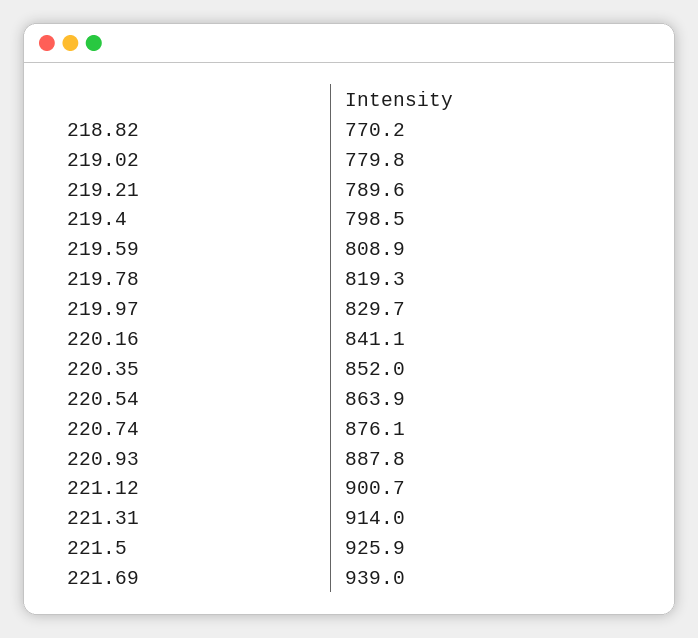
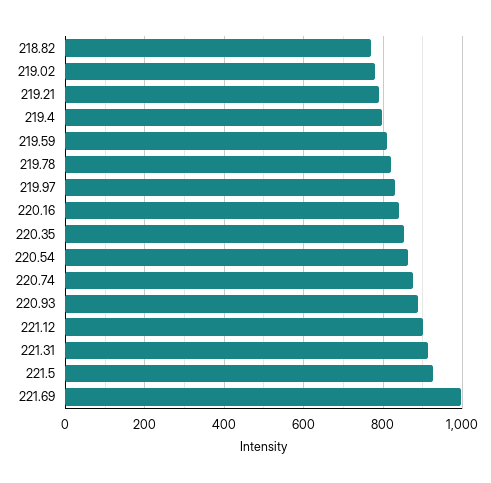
221.69: 939 -> 1000

